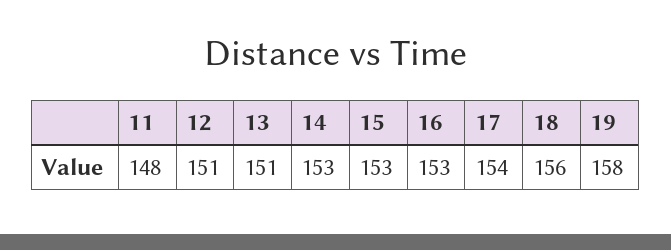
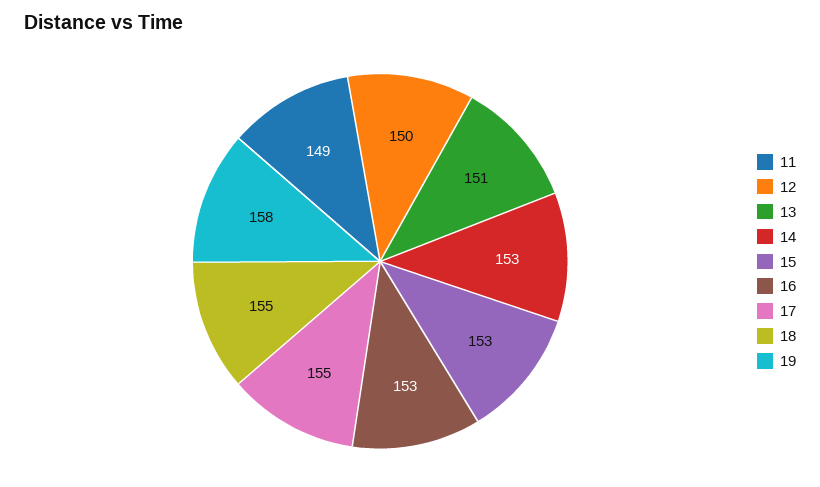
11: 148 -> 149
12: 151 -> 150
17: 154 -> 155
18: 156 -> 155

